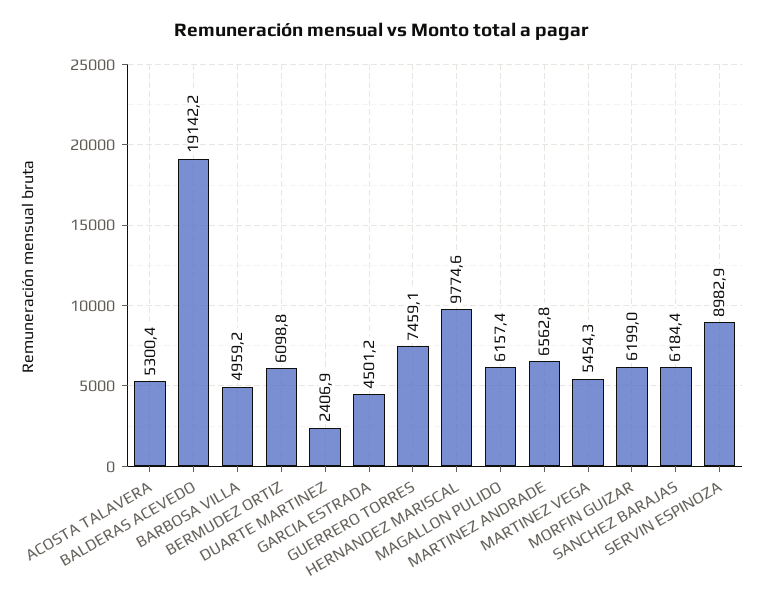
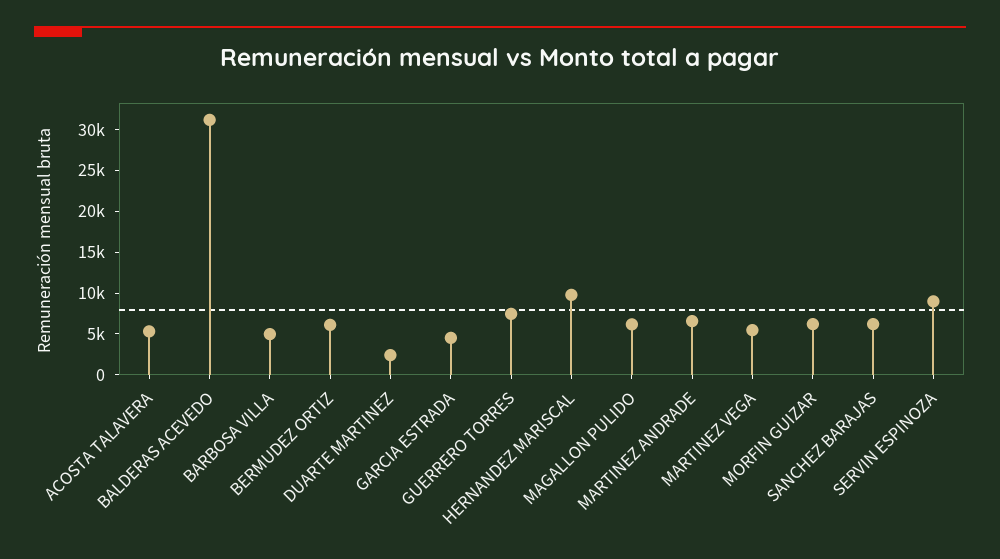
BALDERAS ACEVEDO: 19142.2 -> 31000

